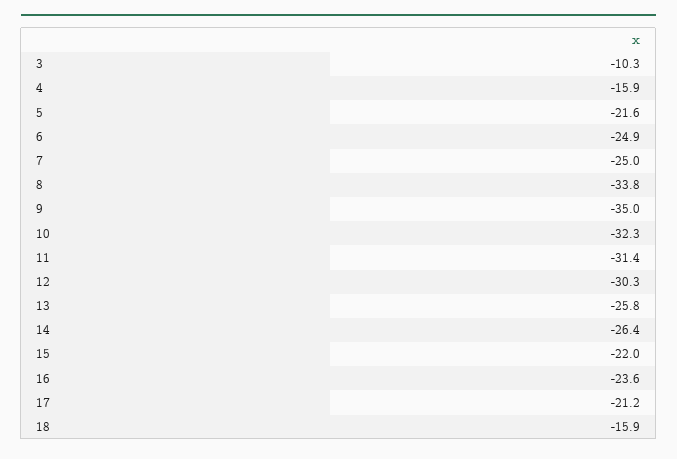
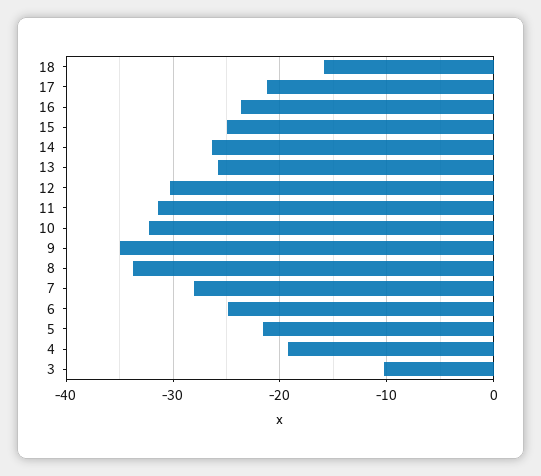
4: -15.9 -> -19
7: -25 -> -28
15: -22 -> -25

